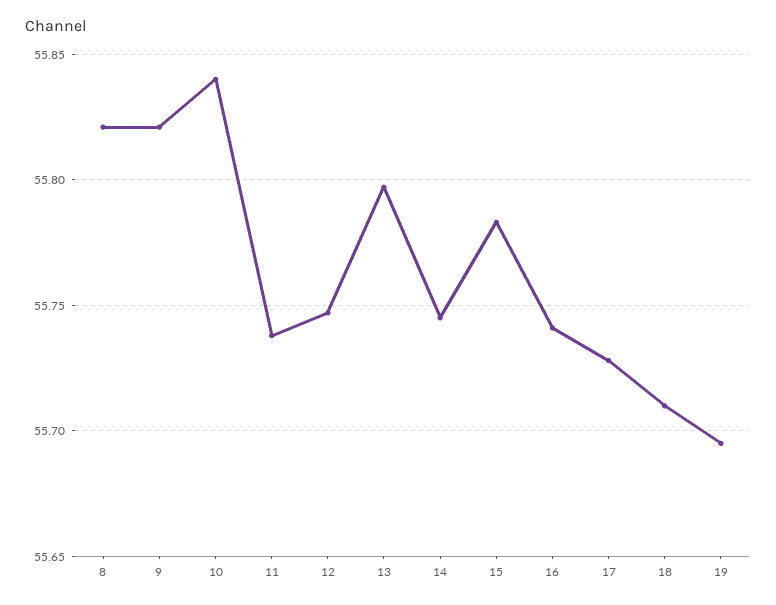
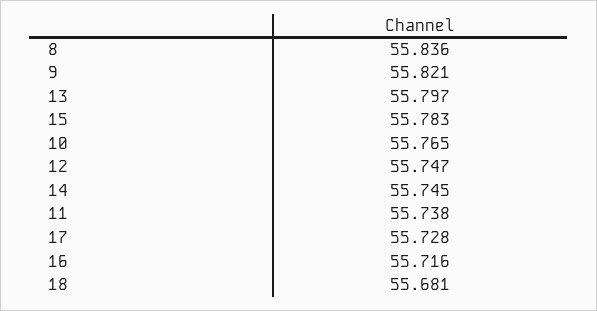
8: 55.82 -> 55.836
10: 55.84 -> 55.765
16: 55.74 -> 55.716
18: 55.71 -> 55.681
19: 55.695 -> none

